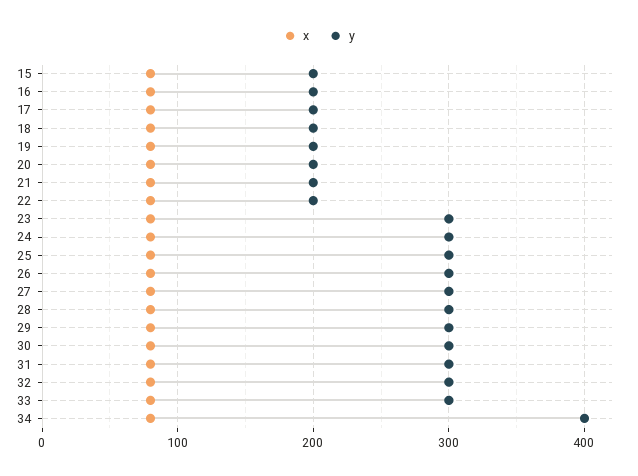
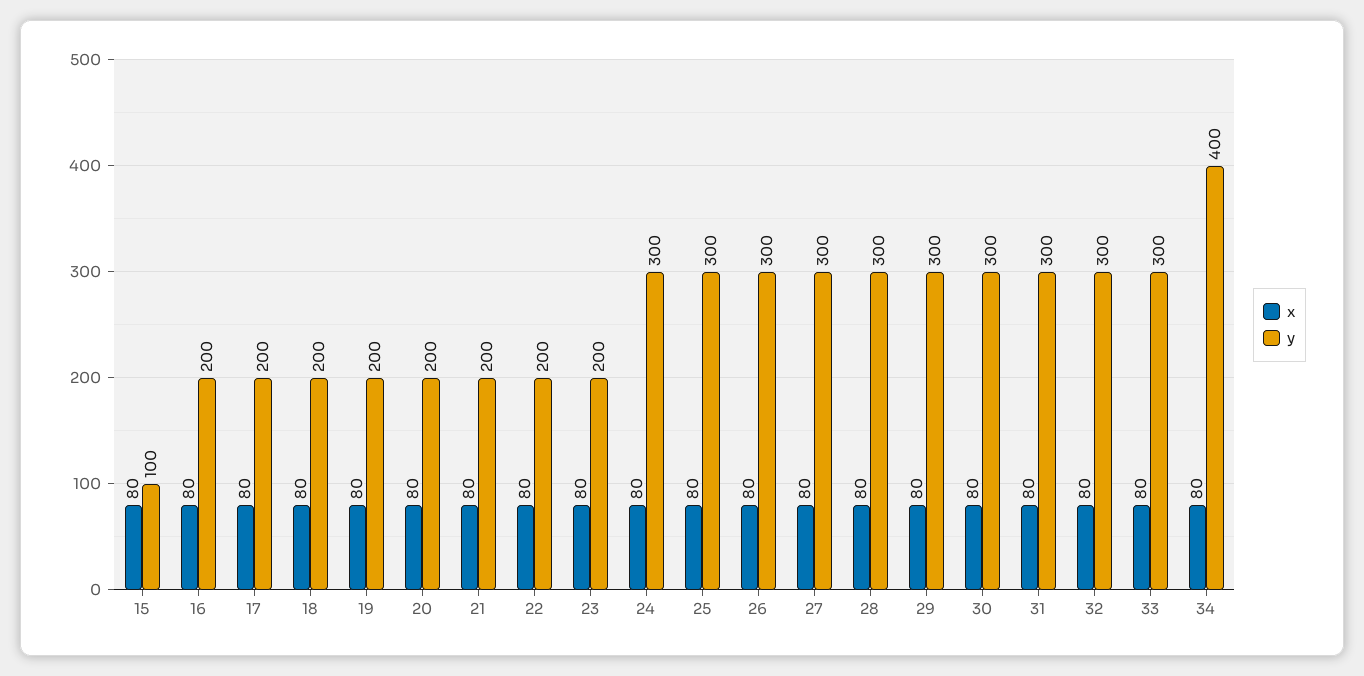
y, 15: 200 -> 100
y, 23: 300 -> 200

